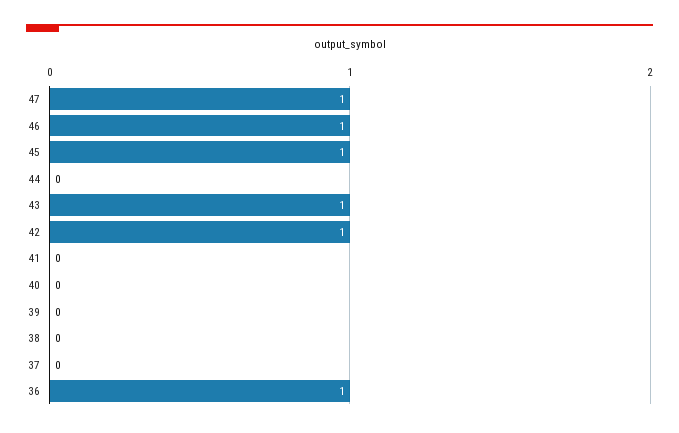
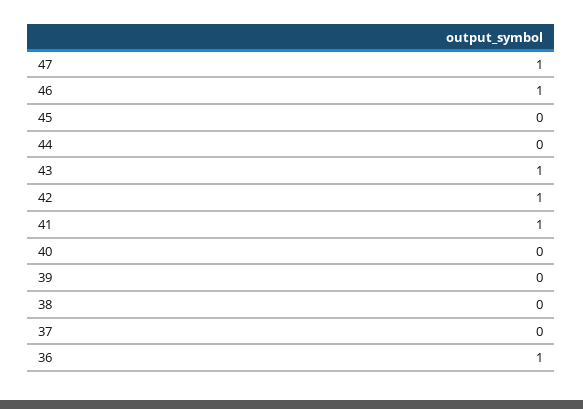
45: 1 -> 0
41: 0 -> 1

